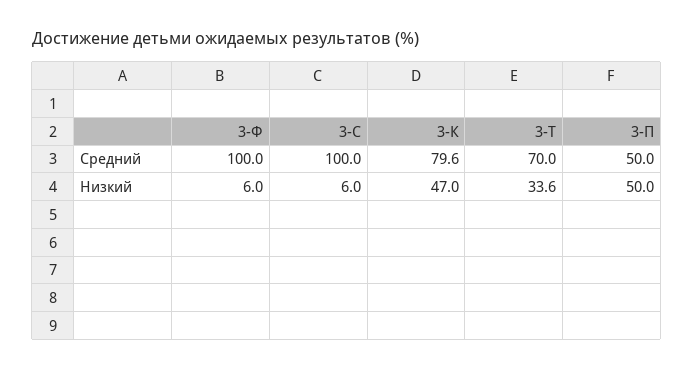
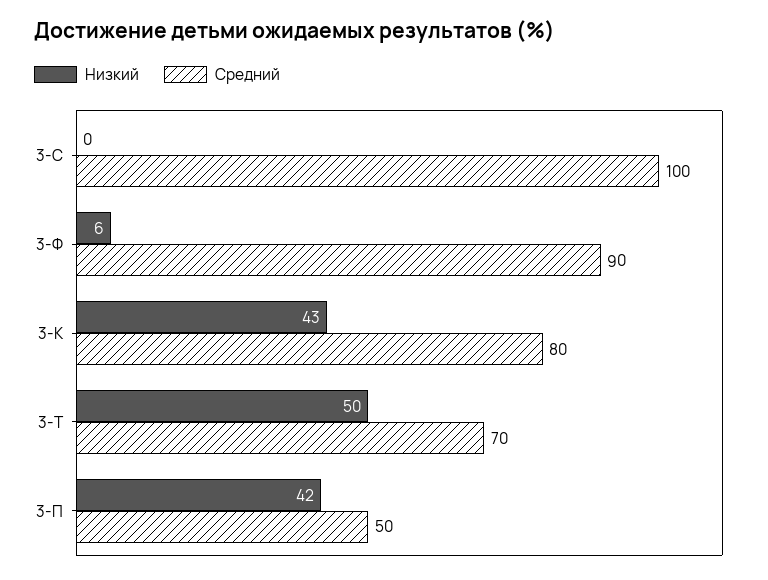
Средний, 3-Ф: 100 -> 90
Низкий, 3-С: 6 -> 0
Низкий, 3-К: 47 -> 43
Низкий, 3-Т: 33.6 -> 50
Низкий, 3-П: 50 -> 42

